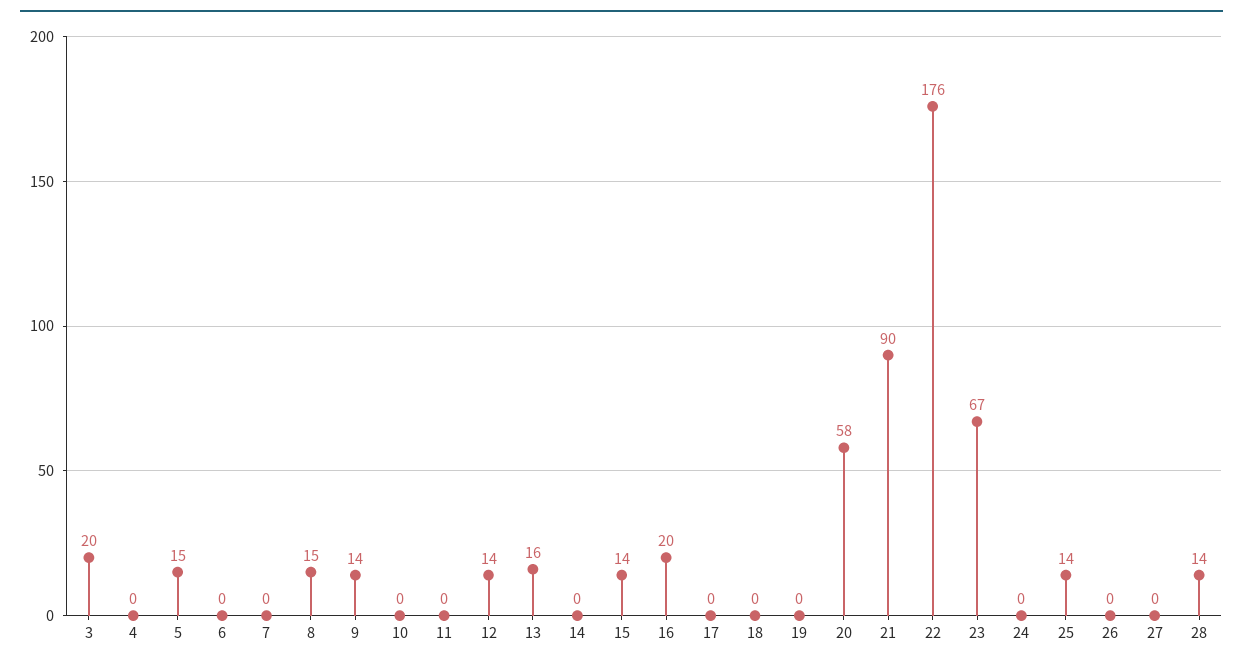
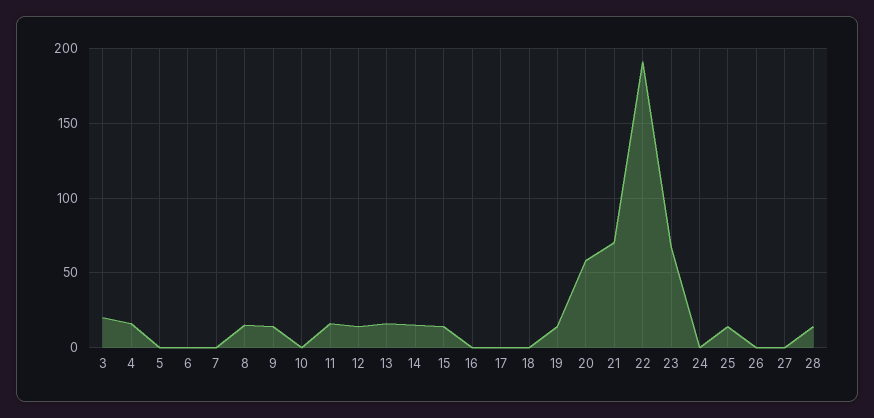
4: 0 -> 15
5: 15 -> 0
11: 0 -> 15
14: 0 -> 15
16: 20 -> 0
19: 0 -> 15
21: 90 -> 70
22: 176 -> 190

